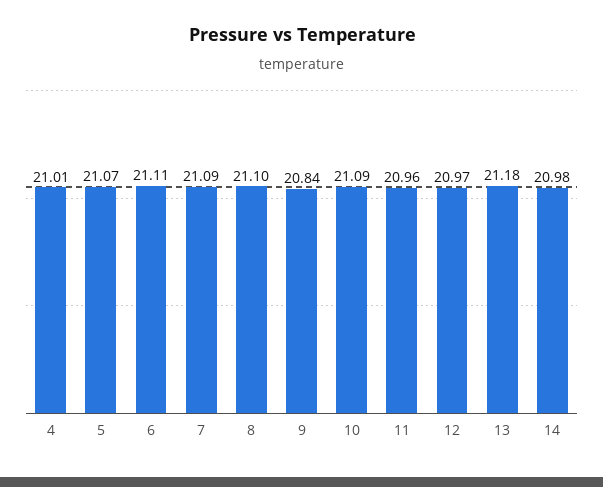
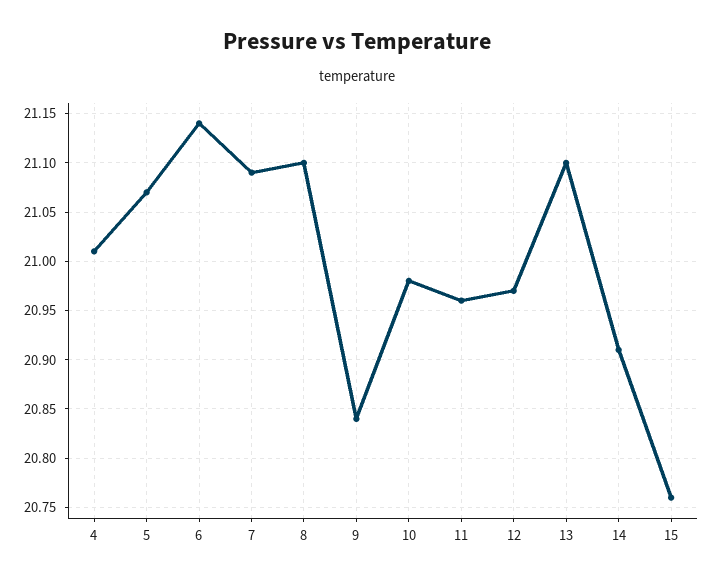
6: 21.11 -> 21.14
10: 21.09 -> 20.98
13: 21.18 -> 21.1
14: 20.98 -> 20.91
15: none -> 20.76

